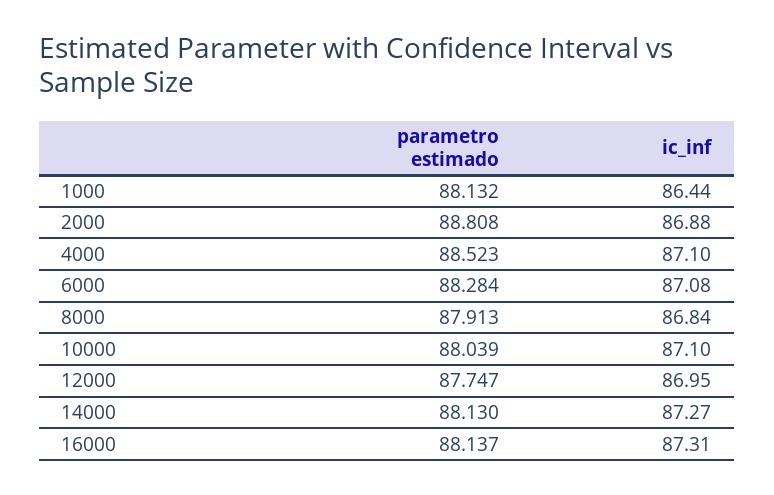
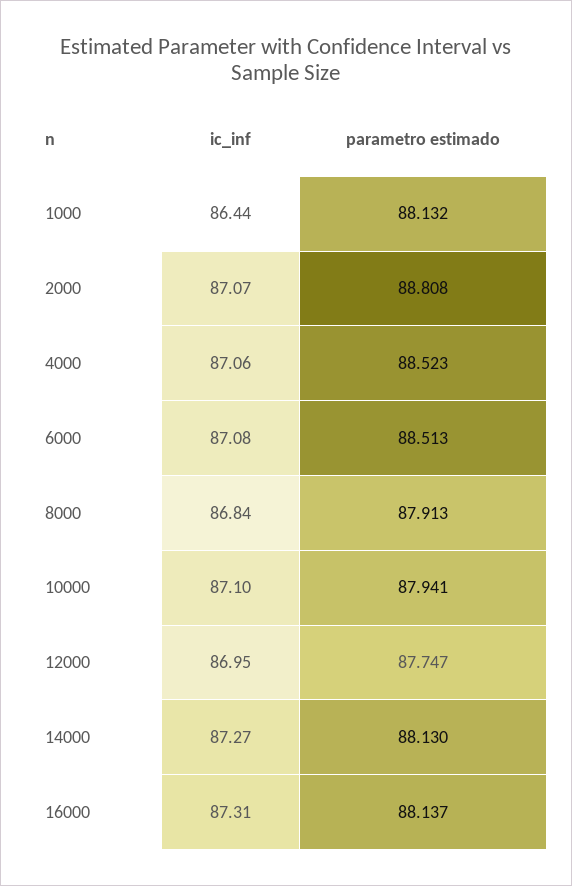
ic_inf, 2000: 86.88 -> 87.07
ic_inf, 4000: 87.1 -> 87.06
parametro estimado, 6000: 88.284 -> 88.513
parametro estimado, 10000: 88.039 -> 87.941

